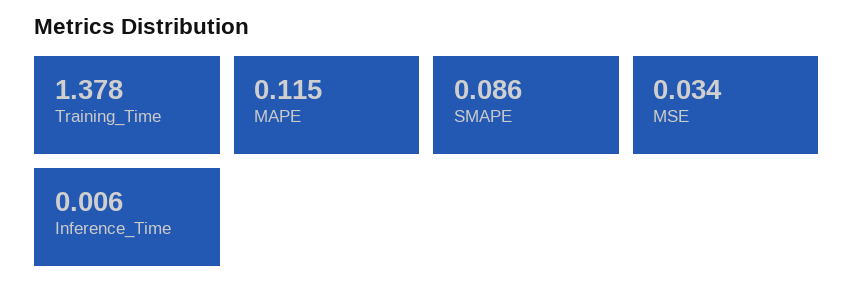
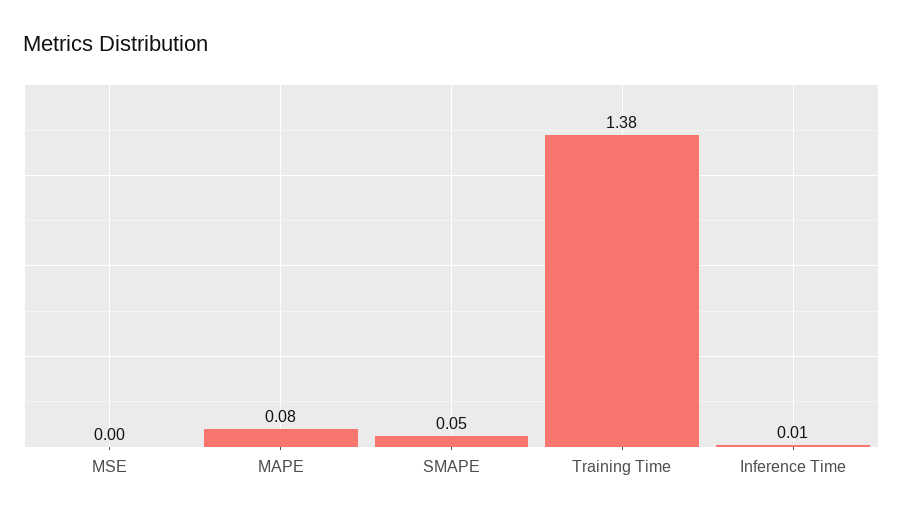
MAPE: 0.115 -> 0.08
SMAPE: 0.086 -> 0.05
MSE: 0.034 -> 0

